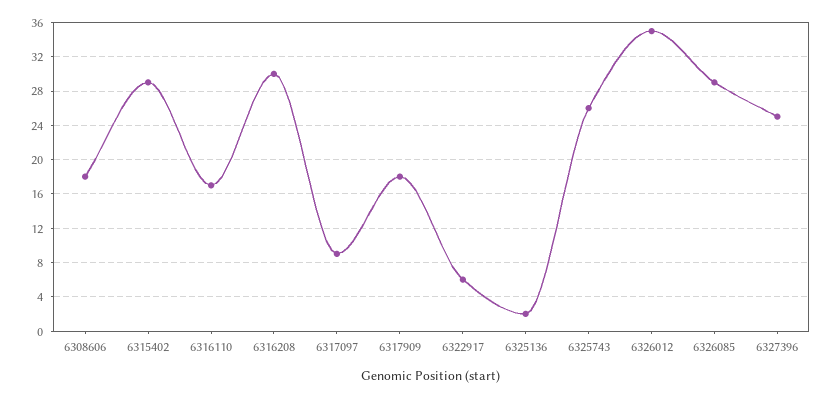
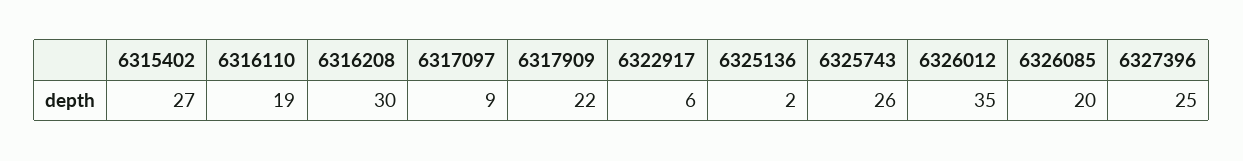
6308606: 18 -> none
6315402: 29 -> 27
6316110: 17 -> 19
6317909: 18 -> 22
6326085: 29 -> 20

